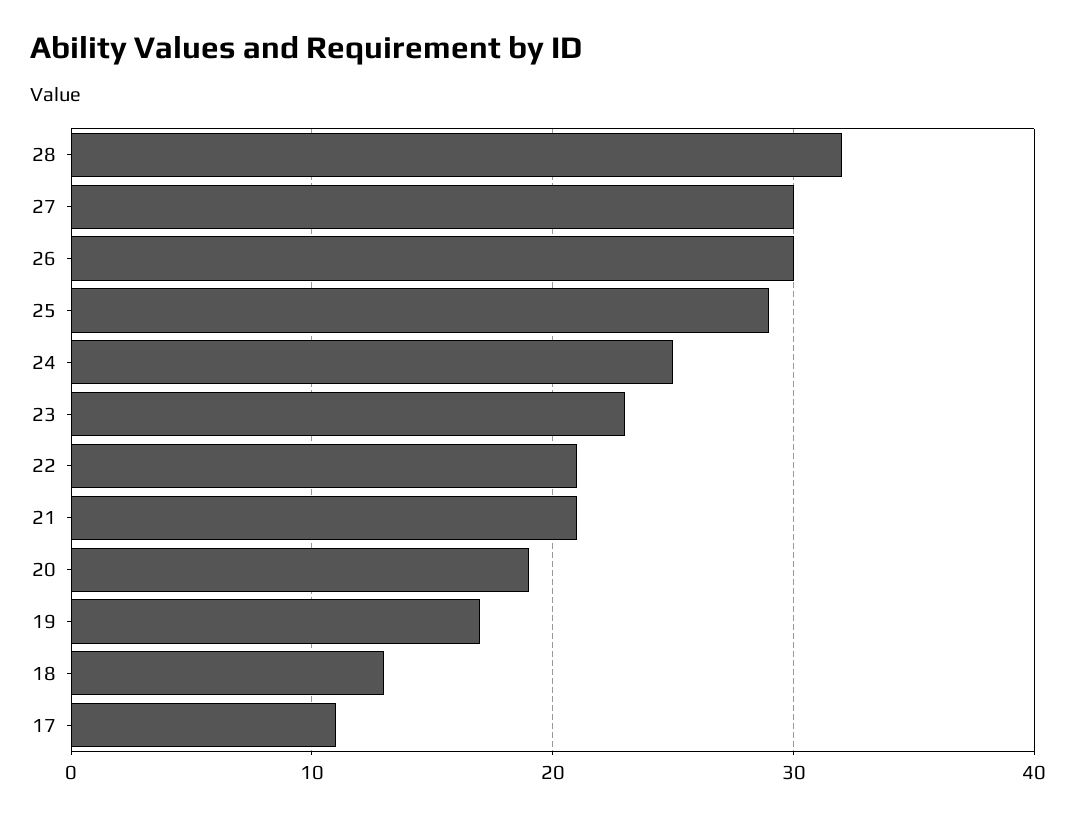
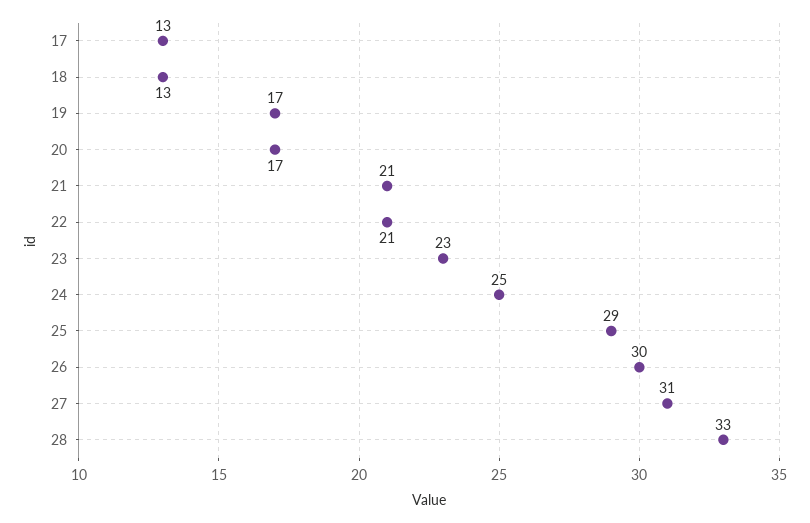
28: 32 -> 33
27: 30 -> 31
20: 19 -> 17
17: 11 -> 13

